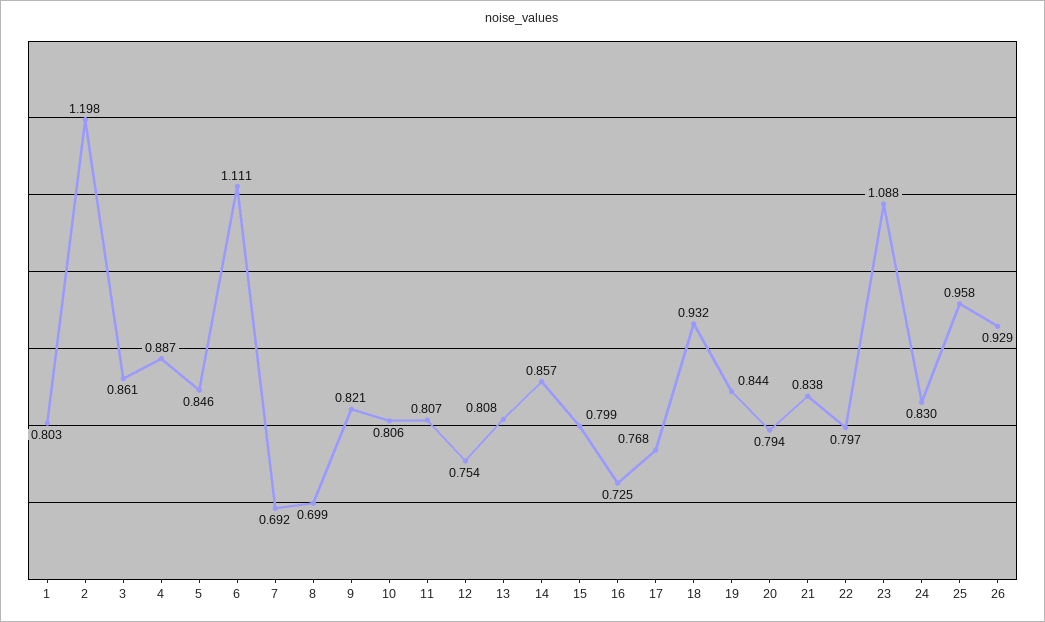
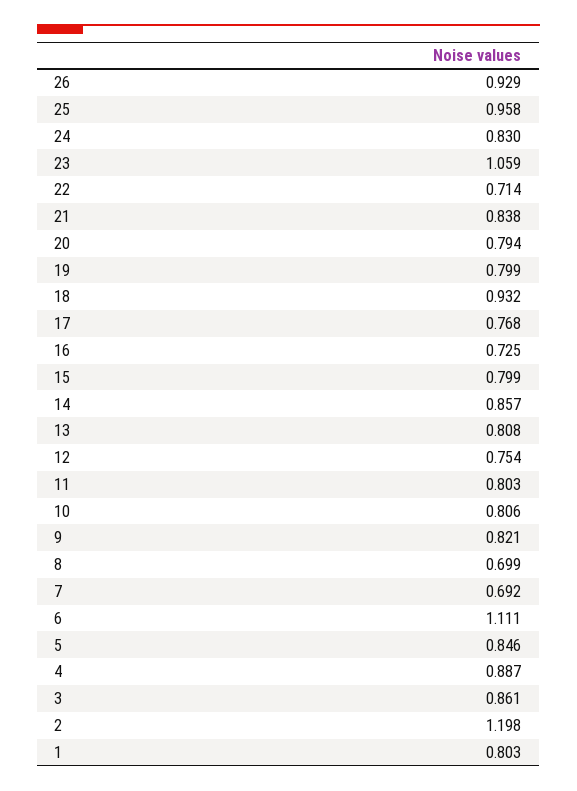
11: 0.807 -> 0.803
19: 0.844 -> 0.799
22: 0.797 -> 0.714
23: 1.088 -> 1.059

